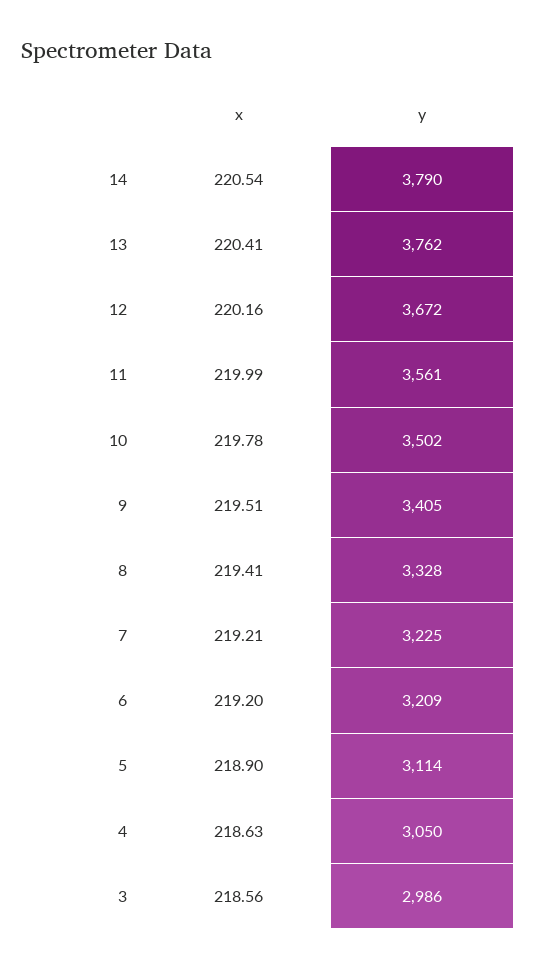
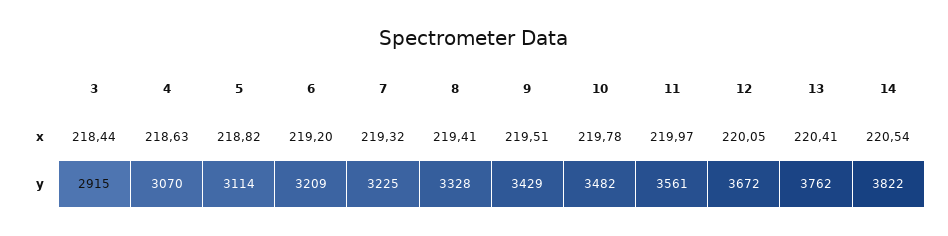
y, 14: 3790 -> 3822
x, 12: 220.16 -> 220.05
x, 11: 219.99 -> 219.97
y, 10: 3502 -> 3482
y, 9: 3405 -> 3429
x, 7: 219.21 -> 219.32
x, 5: 218.9 -> 218.82
y, 4: 3050 -> 3070
x, 3: 218.56 -> 218.44
y, 3: 2986 -> 2915

